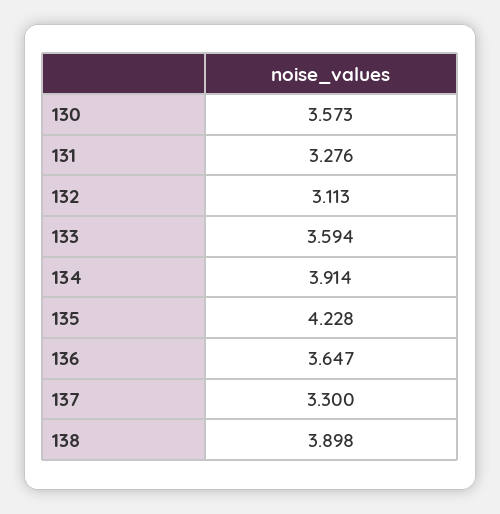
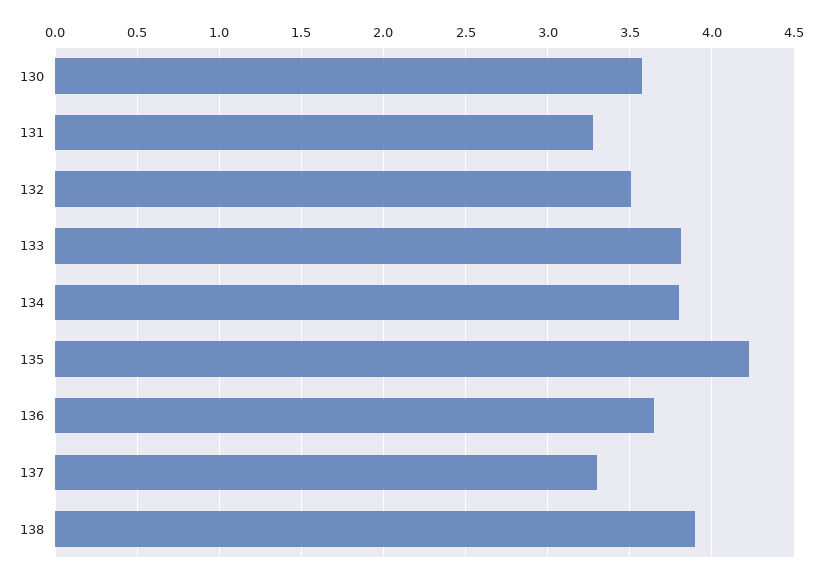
132: 3.113 -> 3.5
133: 3.594 -> 3.8
134: 3.914 -> 3.8

